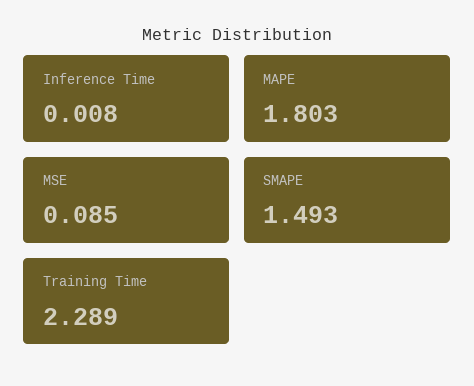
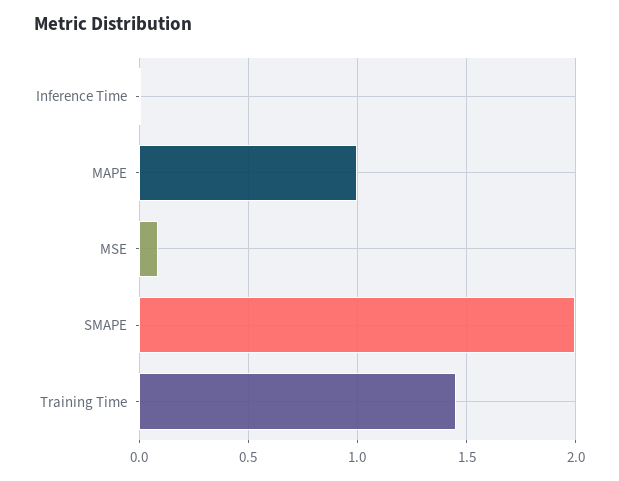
MAPE: 1.803 -> 1
SMAPE: 1.493 -> 2
Training Time: 2.289 -> 1.45

